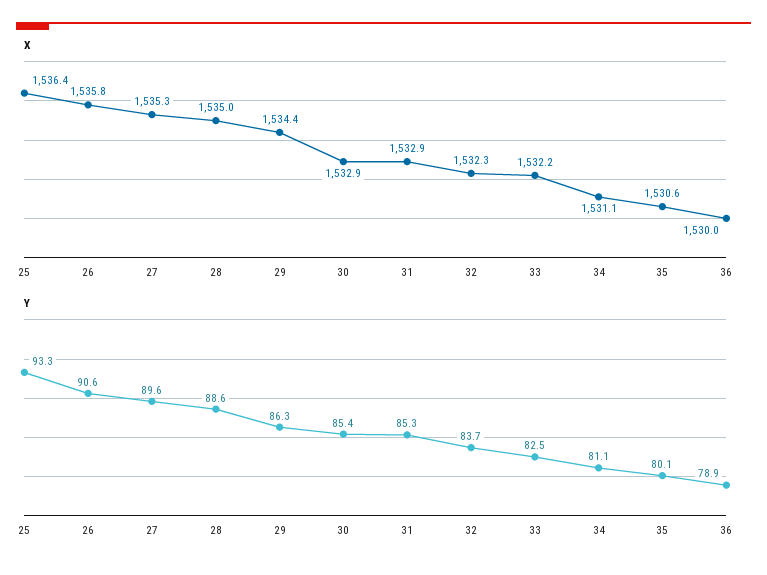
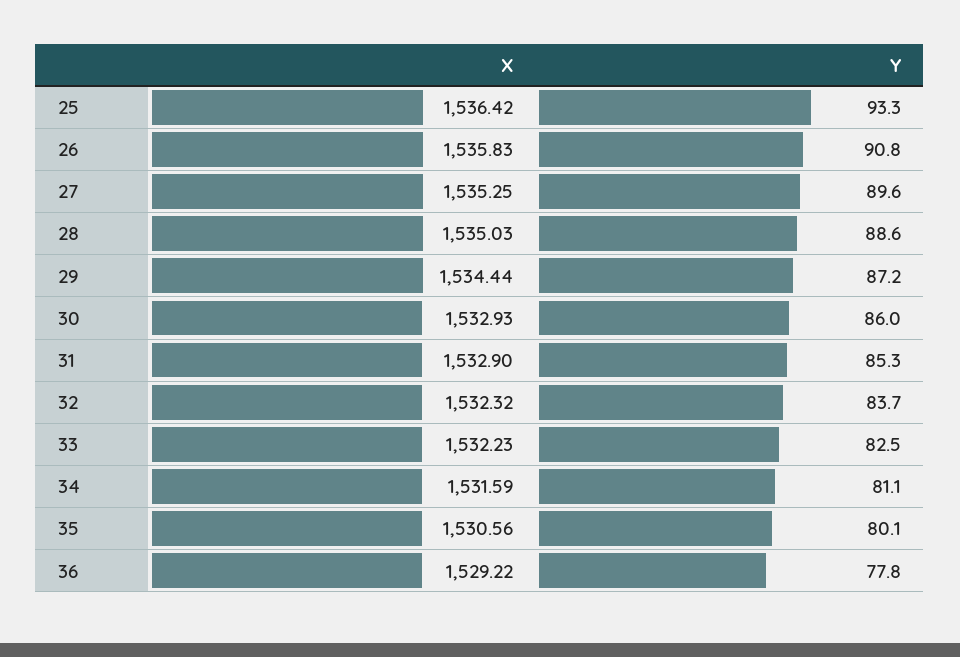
X, 34: 1531.1 -> 1531.59
X, 36: 1530 -> 1529.22
Y, 26: 90.6 -> 90.8
Y, 29: 86.3 -> 87.2
Y, 30: 85.4 -> 86
Y, 36: 78.9 -> 77.8

